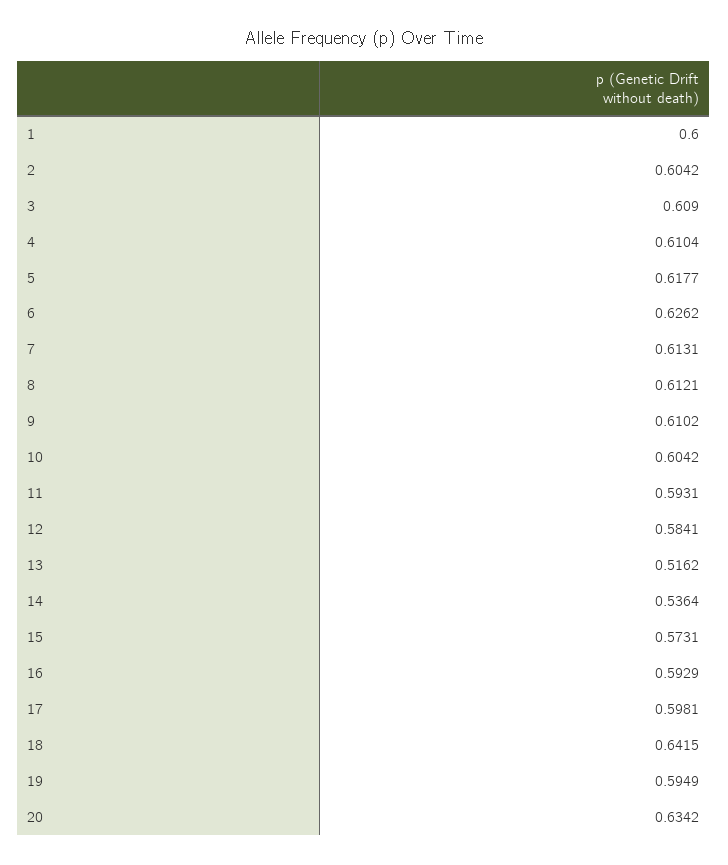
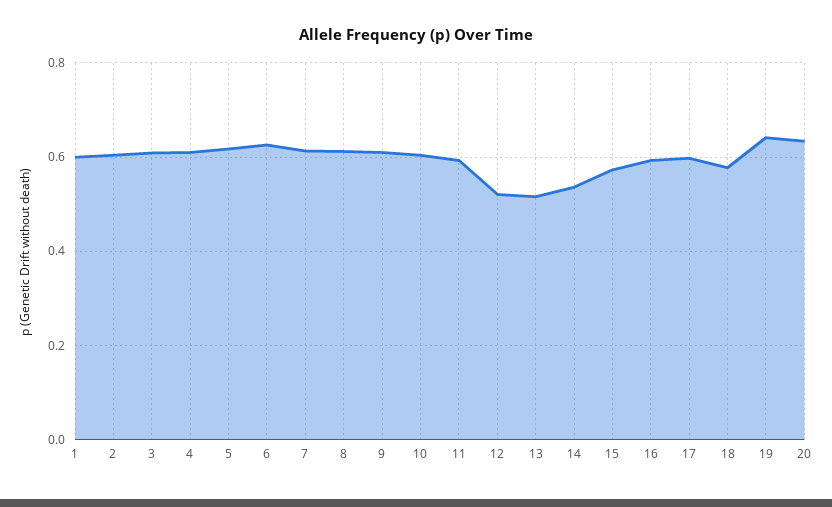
12: 0.5841 -> 0.52
18: 0.6415 -> 0.58
19: 0.5949 -> 0.64

